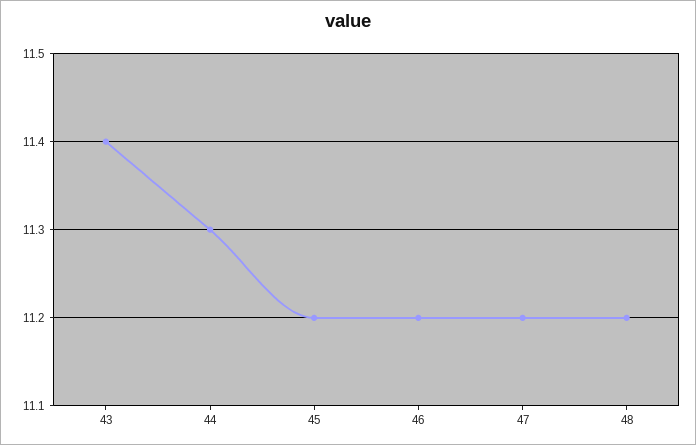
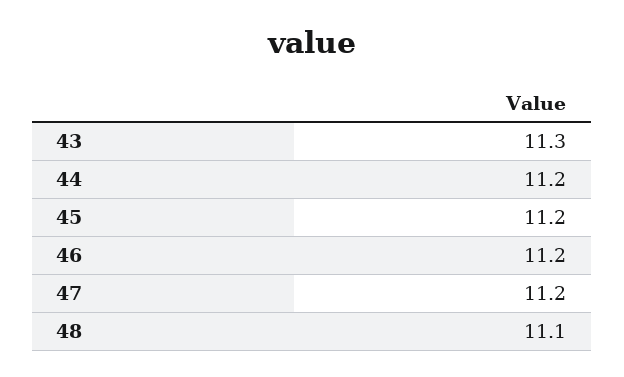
43: 11.4 -> 11.3
44: 11.3 -> 11.2
48: 11.2 -> 11.1

